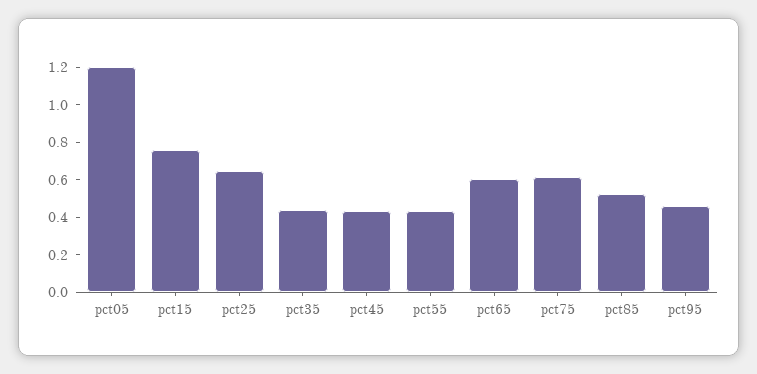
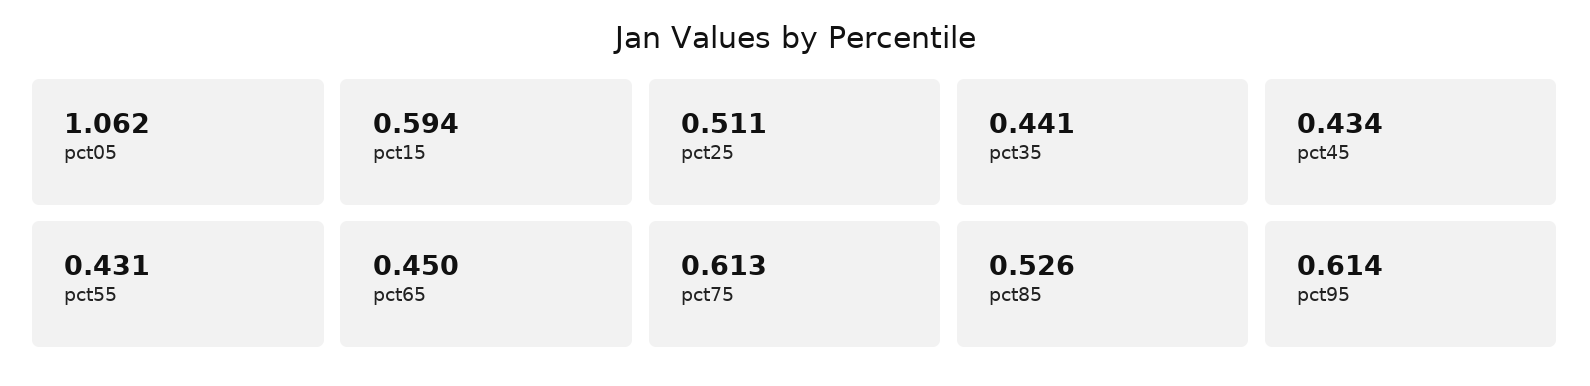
pct05: 1.2 -> 1.062
pct15: 0.75 -> 0.594
pct25: 0.65 -> 0.511
pct65: 0.6 -> 0.45
pct95: 0.45 -> 0.614

